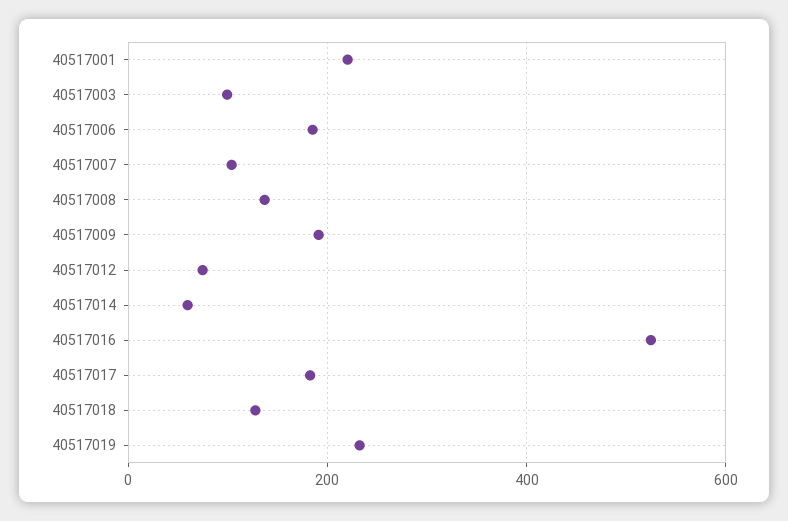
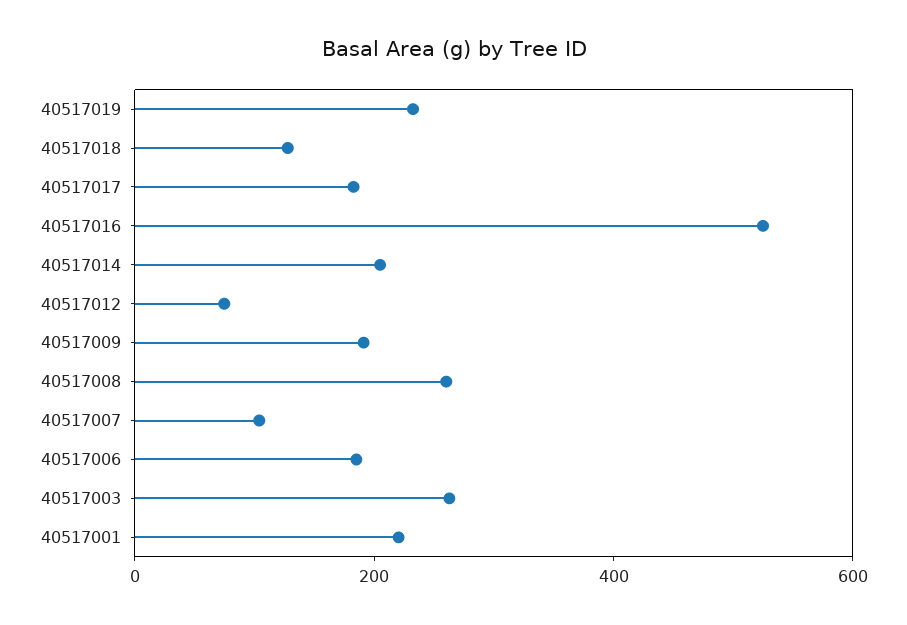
40517003: 100 -> 250
40517008: 140 -> 250
40517014: 60 -> 200

